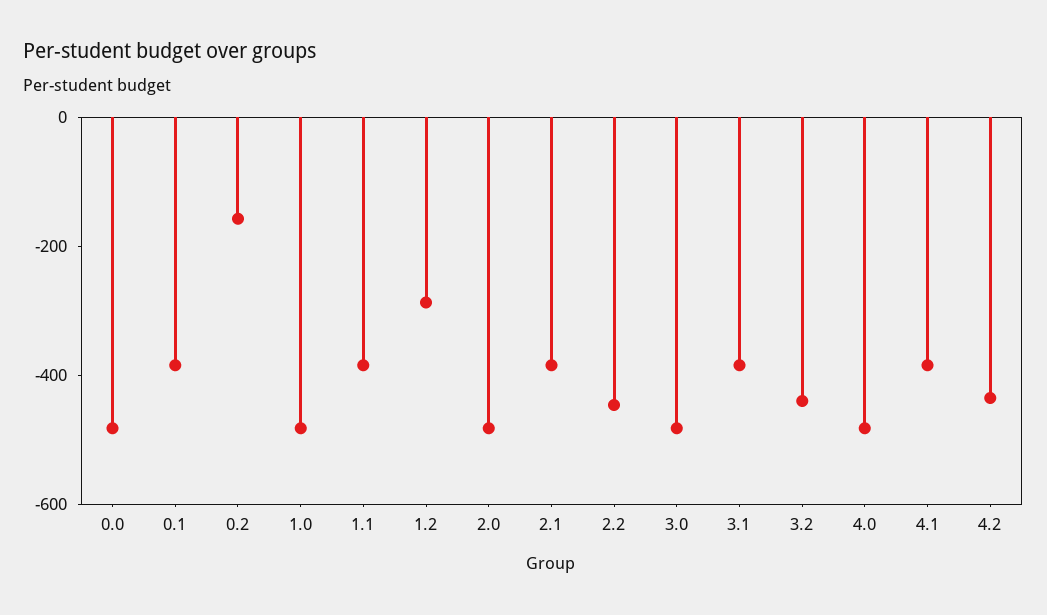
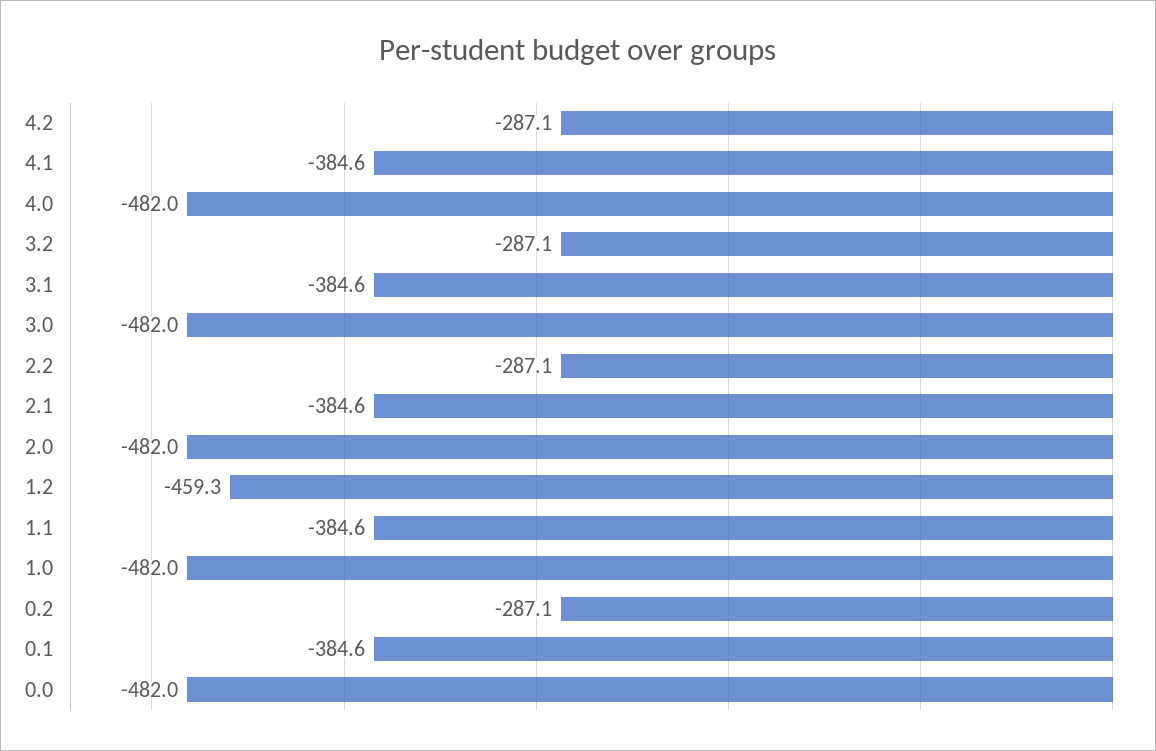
0.2: -150 -> -287.1
1.2: -300 -> -459.3
2.2: -450 -> -287.1
3.2: -450 -> -287.1
4.2: -450 -> -287.1

